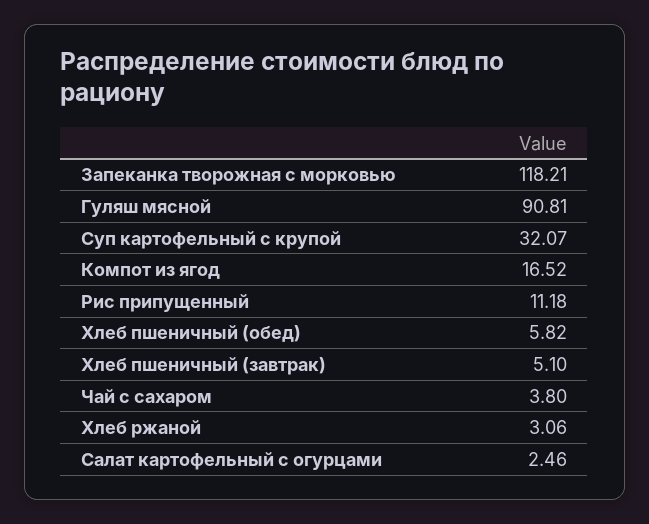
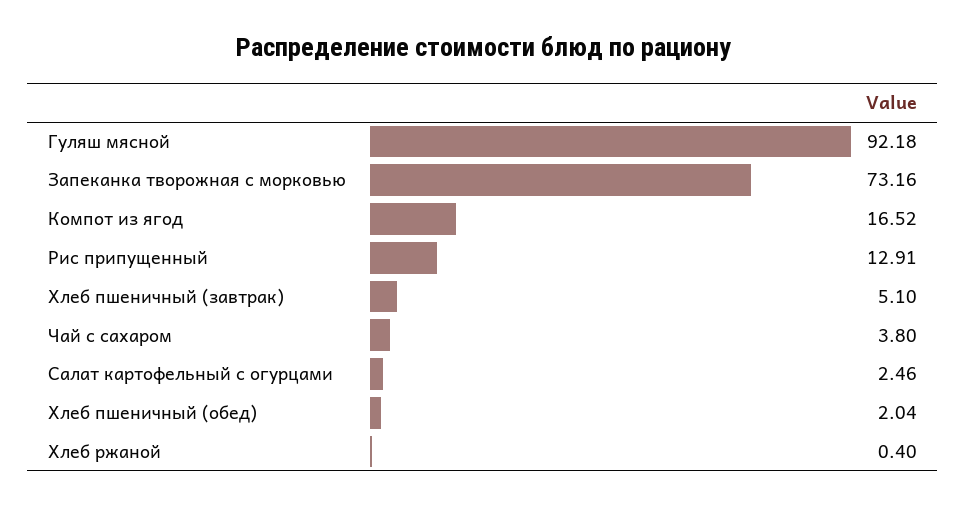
Запеканка творожная с морковью: 118.21 -> 73.16
Гуляш мясной: 90.81 -> 92.18
Суп картофельный с крупой: 32.07 -> none
Рис припущенный: 11.18 -> 12.91
Хлеб пшеничный (обед): 5.82 -> 2.04
Хлеб ржаной: 3.06 -> 0.4

